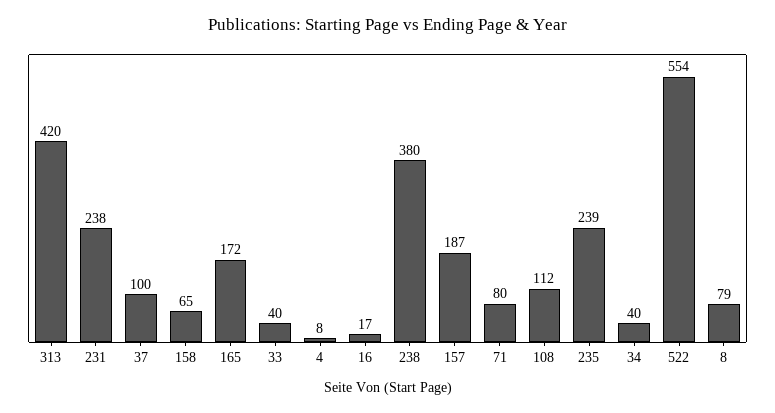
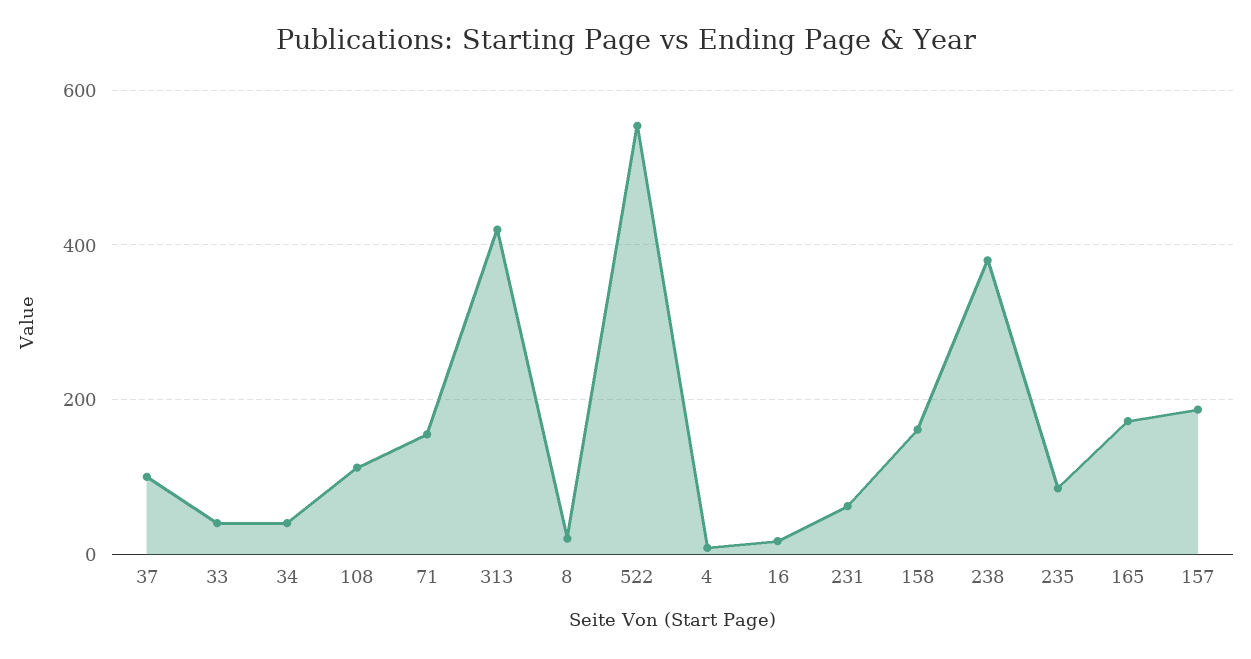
231: 238 -> 60
158: 65 -> 160
71: 80 -> 160
235: 239 -> 80
8: 79 -> 20

